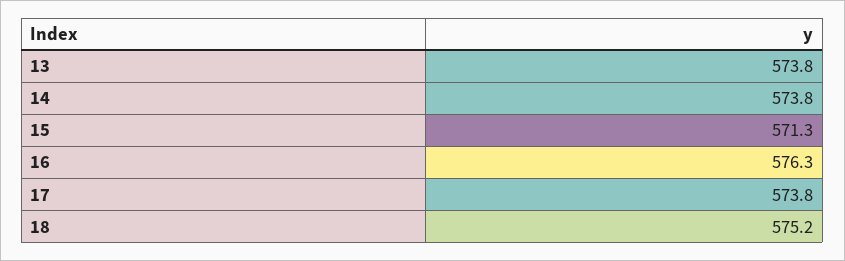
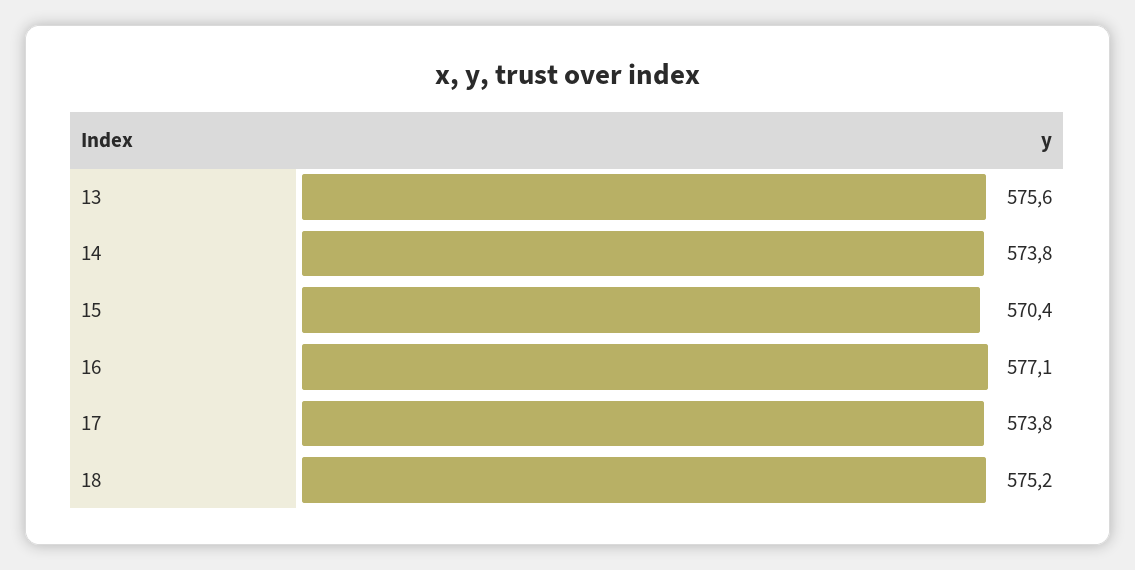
13: 573.8 -> 575.6
15: 571.3 -> 570.4
16: 576.3 -> 577.1

